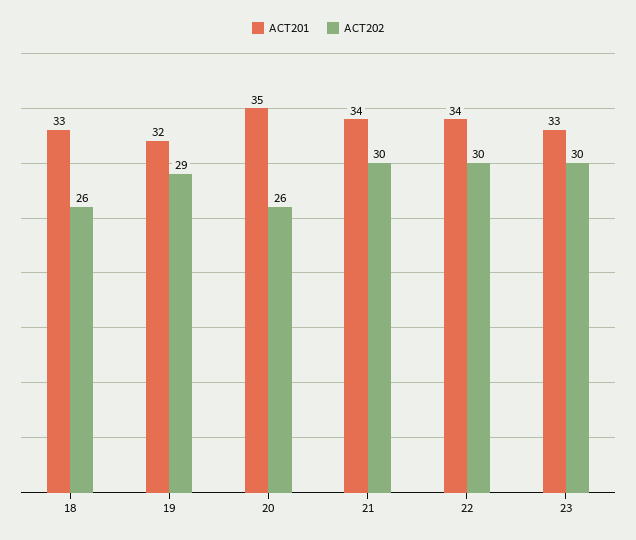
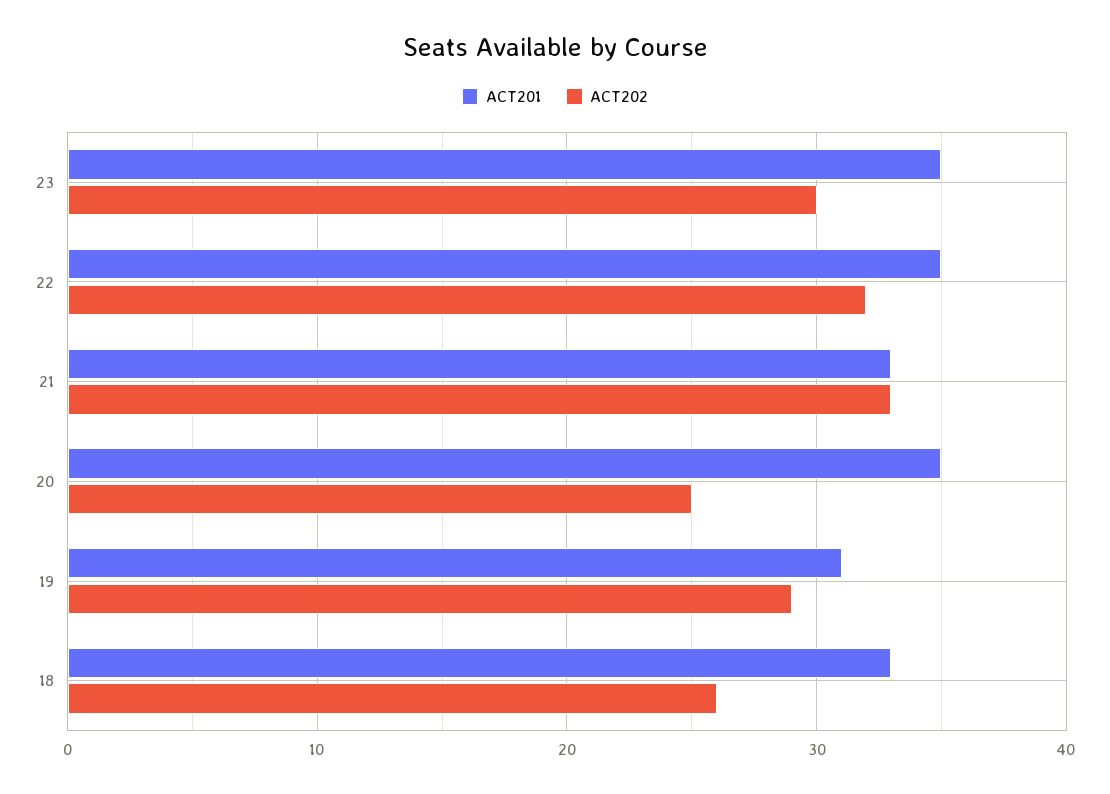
ACT201, 19: 32 -> 31
ACT202, 20: 26 -> 25
ACT201, 21: 34 -> 33
ACT202, 21: 30 -> 33
ACT201, 22: 34 -> 35
ACT202, 22: 30 -> 32
ACT201, 23: 33 -> 35

